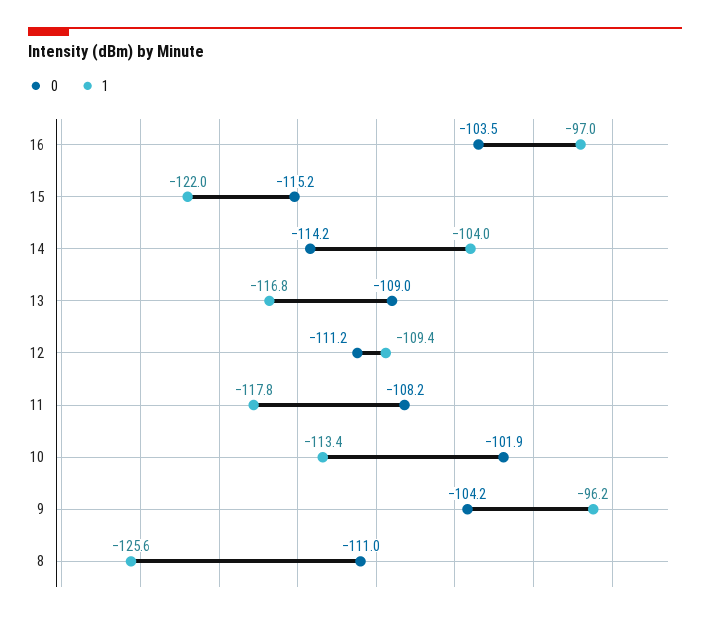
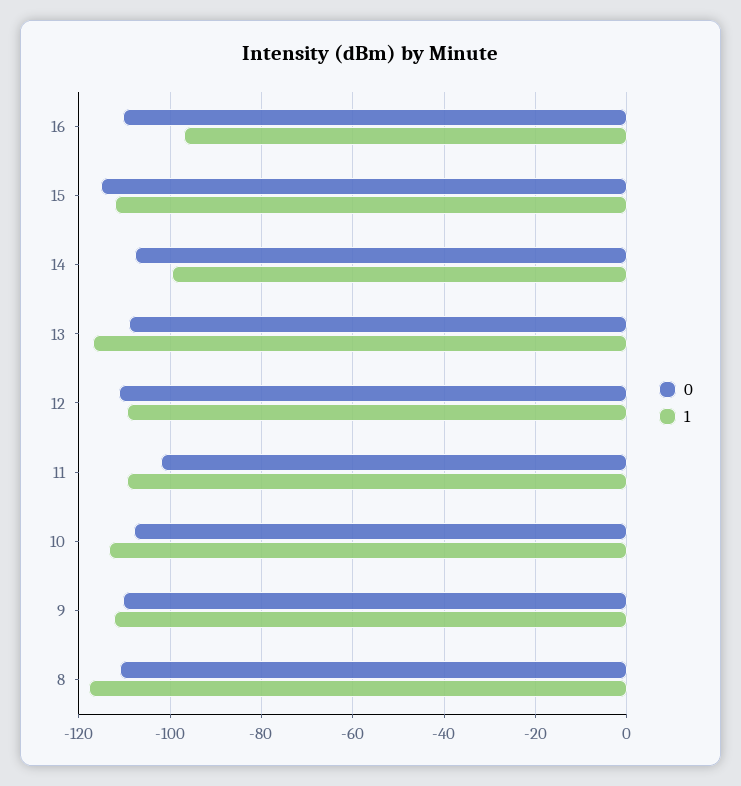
0, 16: -103.5 -> -110
1, 15: -122 -> -112
0, 14: -114.2 -> -108
1, 14: -104 -> -100
0, 11: -108.2 -> -102
1, 11: -117.8 -> -110
0, 10: -101.9 -> -108
0, 9: -104.2 -> -110
1, 9: -96.2 -> -112
1, 8: -125.6 -> -118

